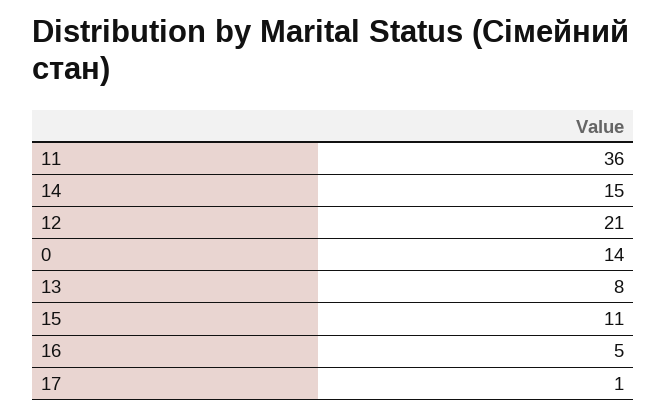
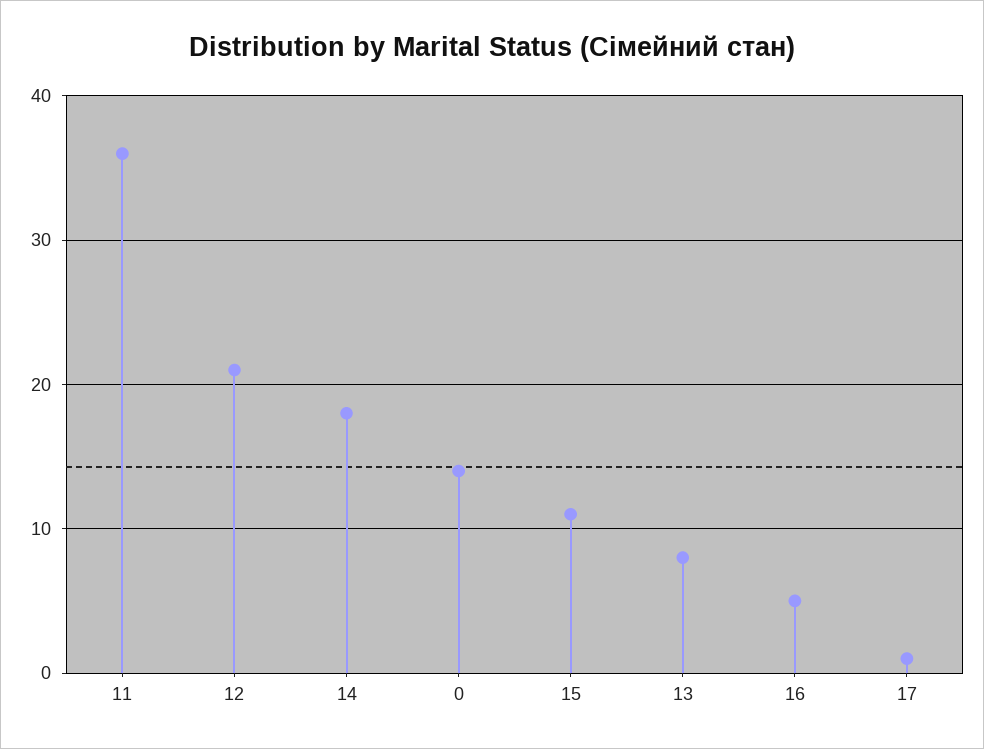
14: 15 -> 18

